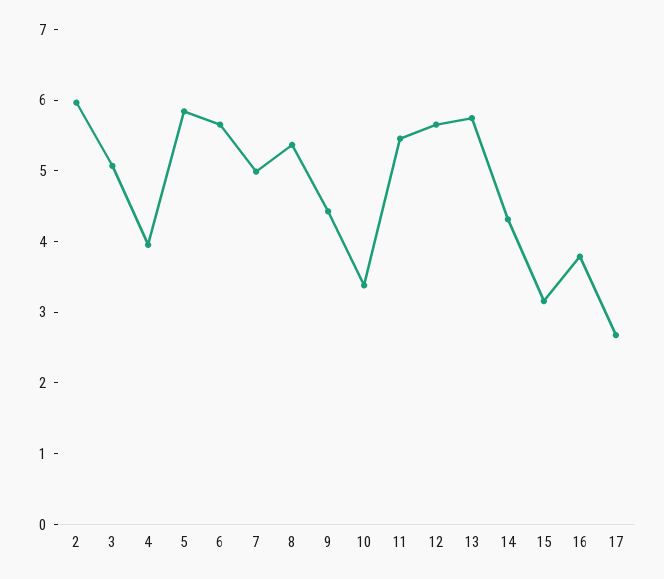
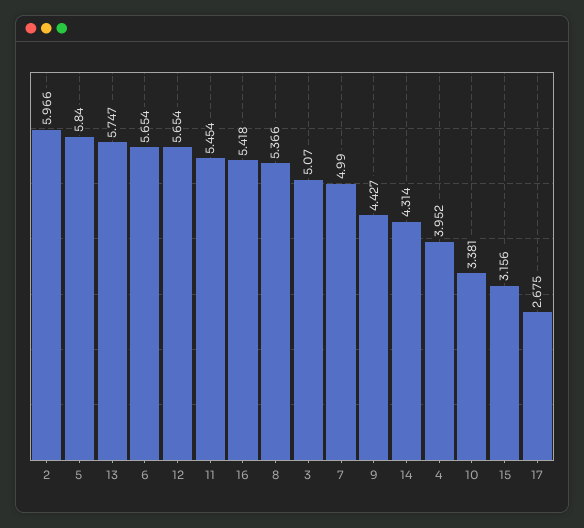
16: 3.8 -> 5.418

